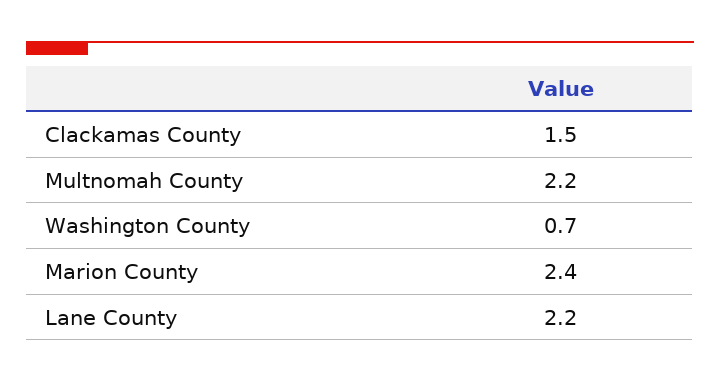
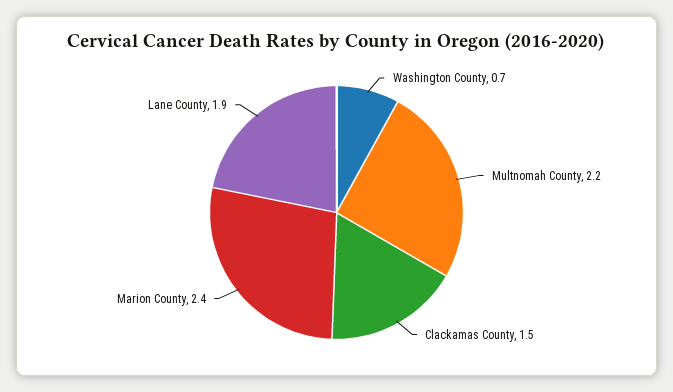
Lane County: 2.2 -> 1.9

